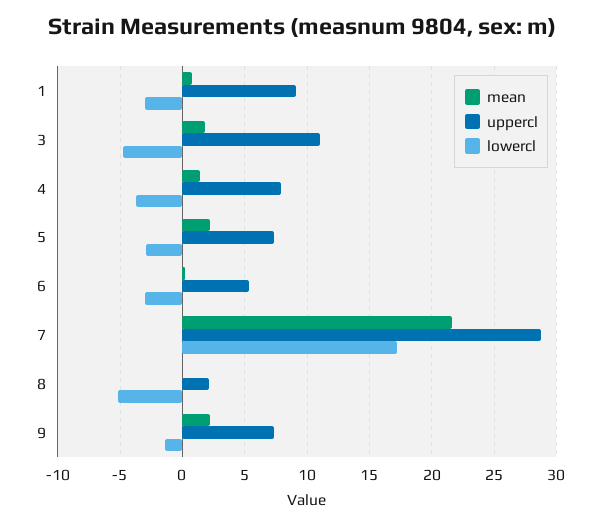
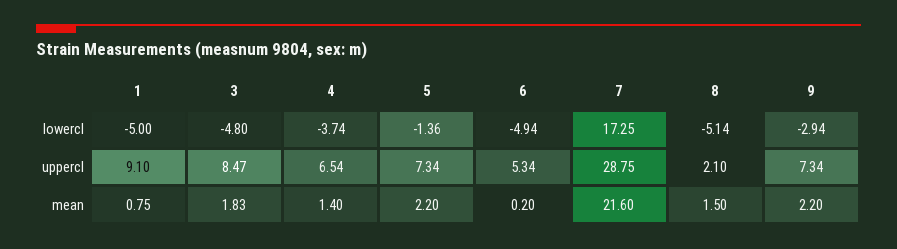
lowercl, 1: -3 -> -5
uppercl, 3: 11 -> 8.47
uppercl, 4: 8 -> 6.54
lowercl, 5: -3 -> -1.36
lowercl, 6: -3 -> -4.94
mean, 8: 0 -> 1.5
lowercl, 9: -1.5 -> -2.94

